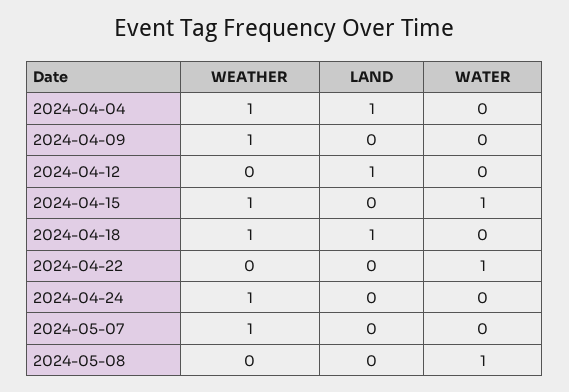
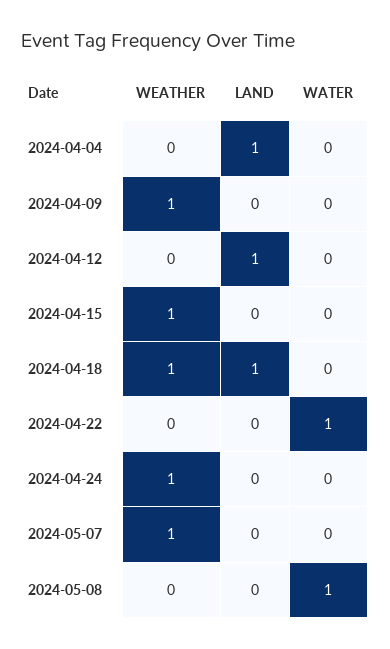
WEATHER, 2024-04-04: 1 -> 0
WATER, 2024-04-15: 1 -> 0

